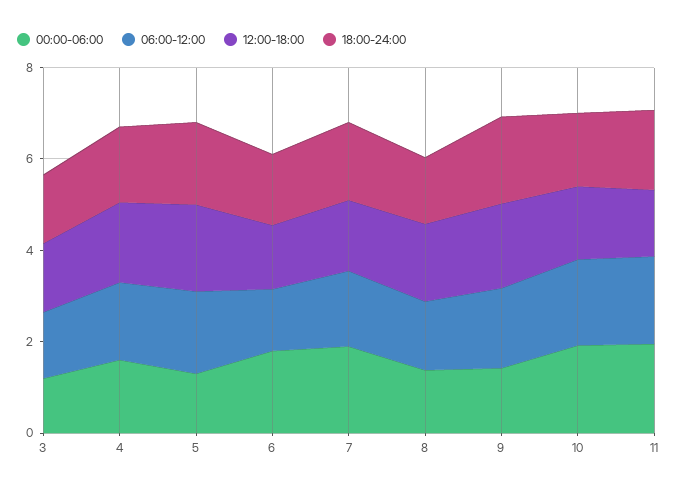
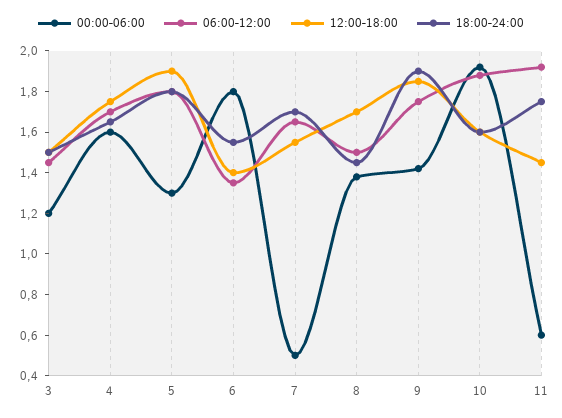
00:00-06:00, 7: 2 -> 0.5
00:00-06:00, 11: 2 -> 0.6

